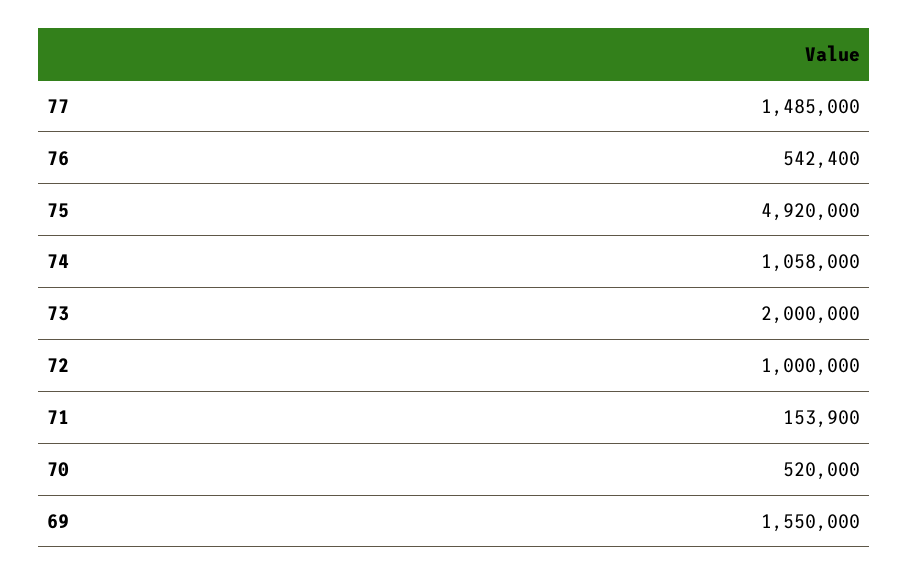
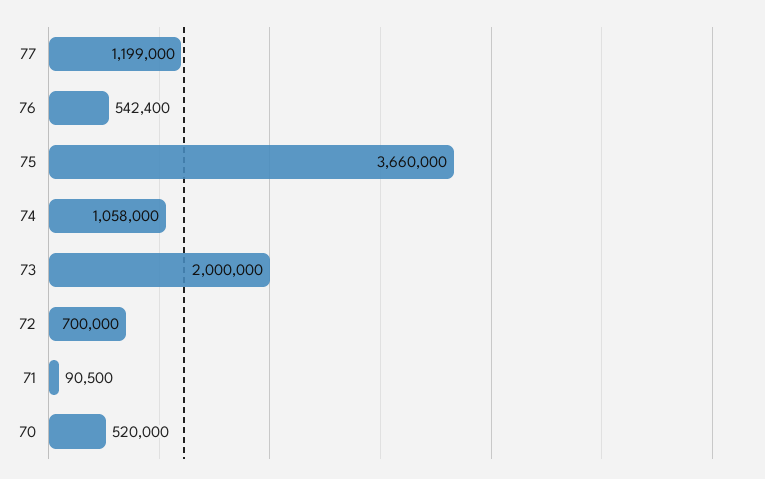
77: 1485000 -> 1199000
75: 4920000 -> 3660000
72: 1000000 -> 700000
71: 153900 -> 90500
69: 1550000 -> none

